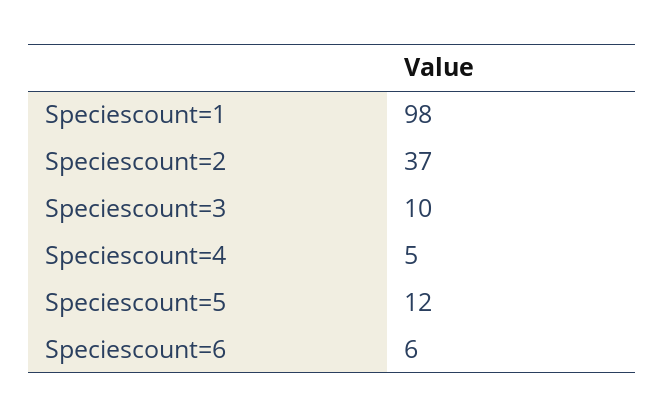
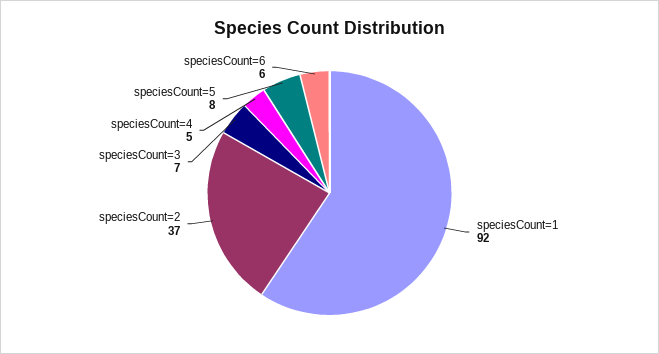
Speciescount=1: 98 -> 92
Speciescount=3: 10 -> 7
Speciescount=5: 12 -> 8

